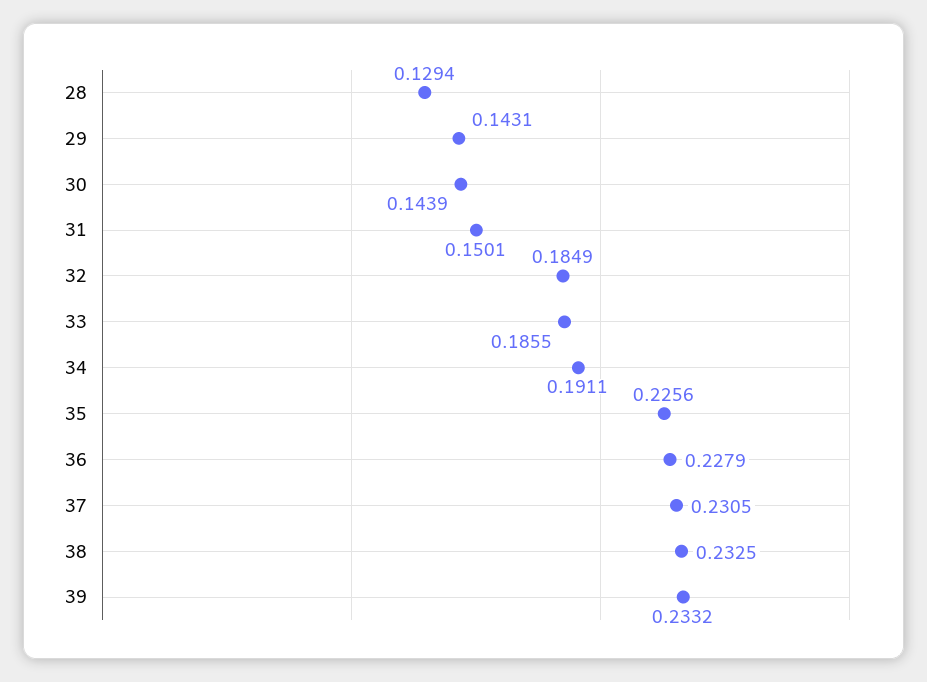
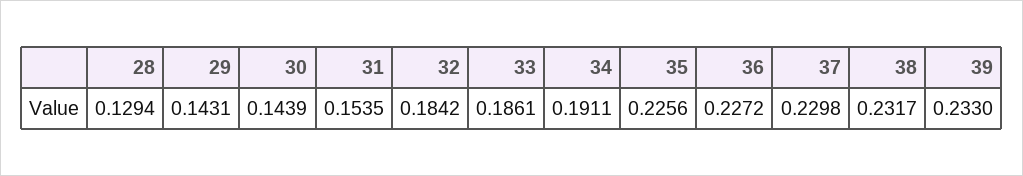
31: 0.1501 -> 0.1535
32: 0.1849 -> 0.1842
33: 0.1855 -> 0.1861
36: 0.2279 -> 0.2272
37: 0.2305 -> 0.2298
38: 0.2325 -> 0.2317
39: 0.2332 -> 0.233

